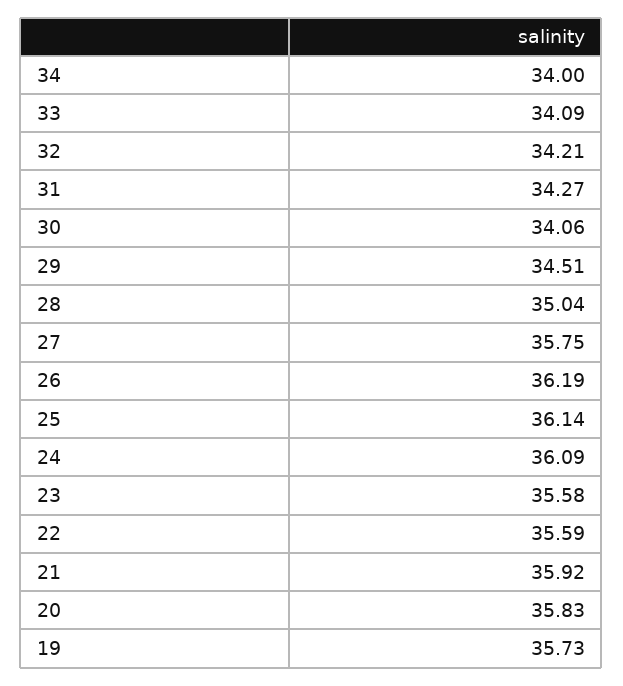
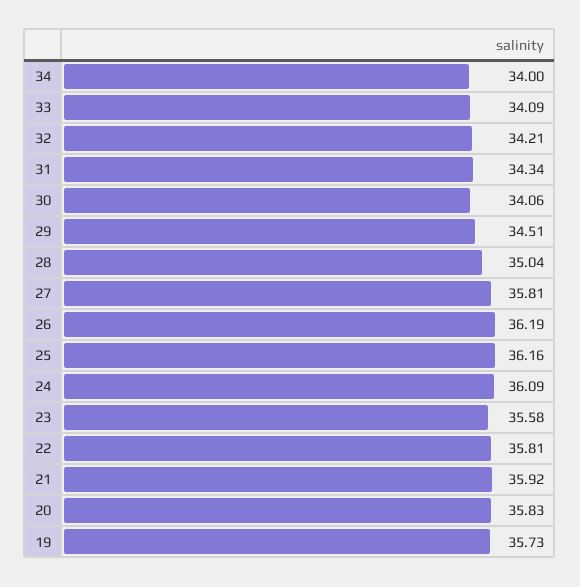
31: 34.27 -> 34.34
27: 35.75 -> 35.81
25: 36.14 -> 36.16
22: 35.59 -> 35.81

